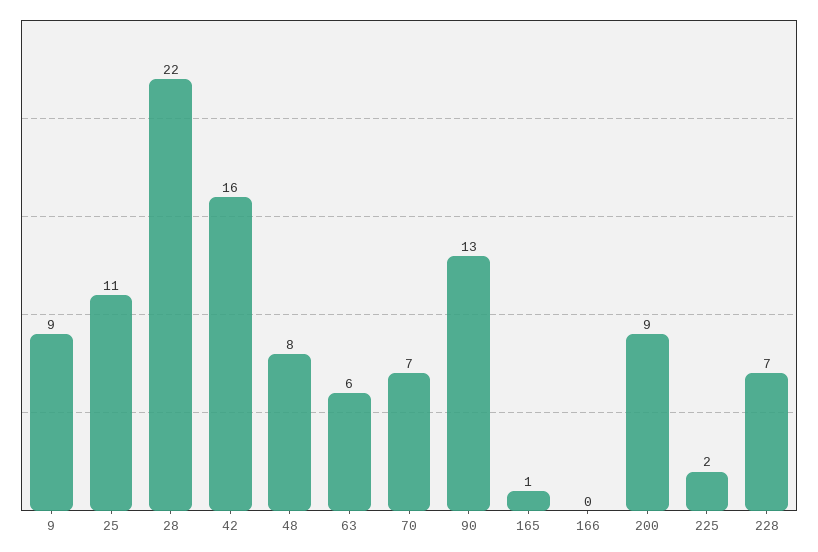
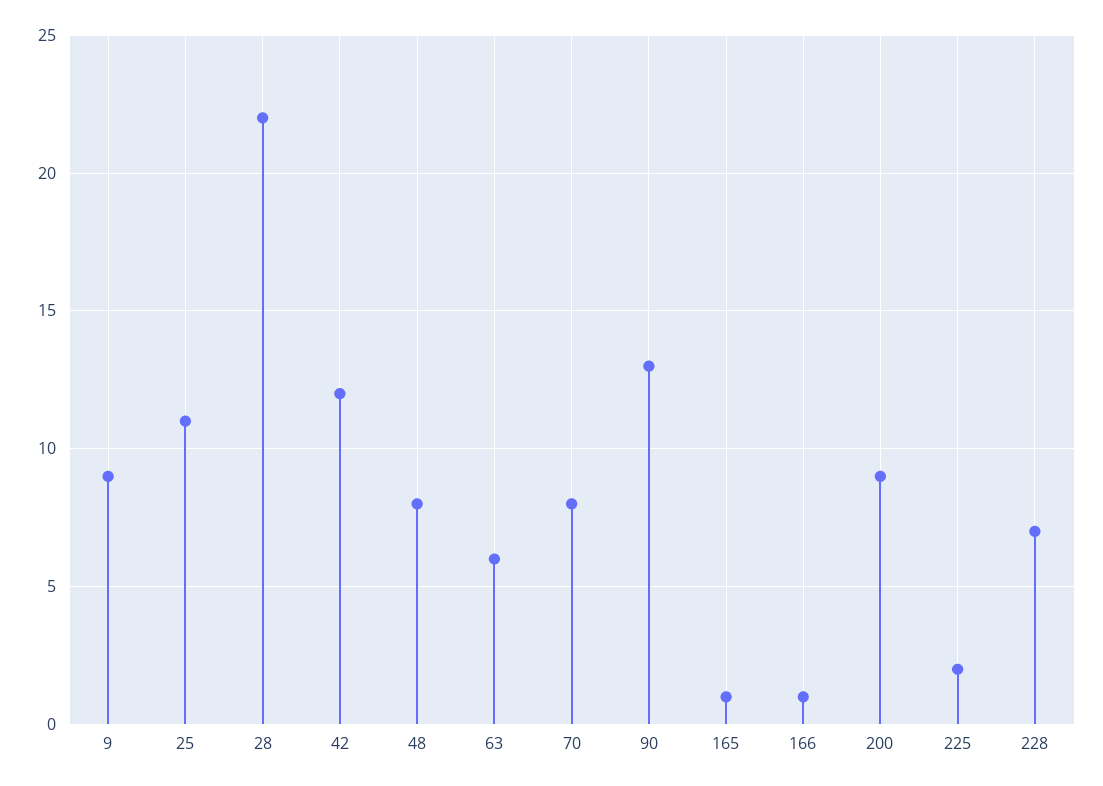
42: 16 -> 12
70: 7 -> 8
166: 0 -> 1

